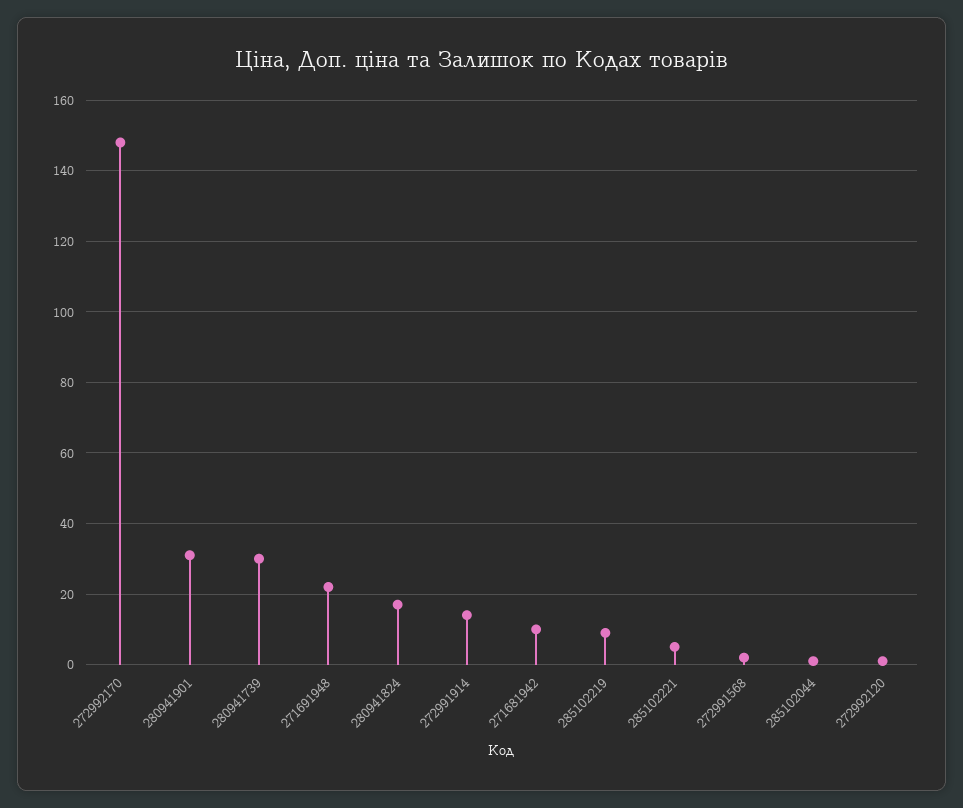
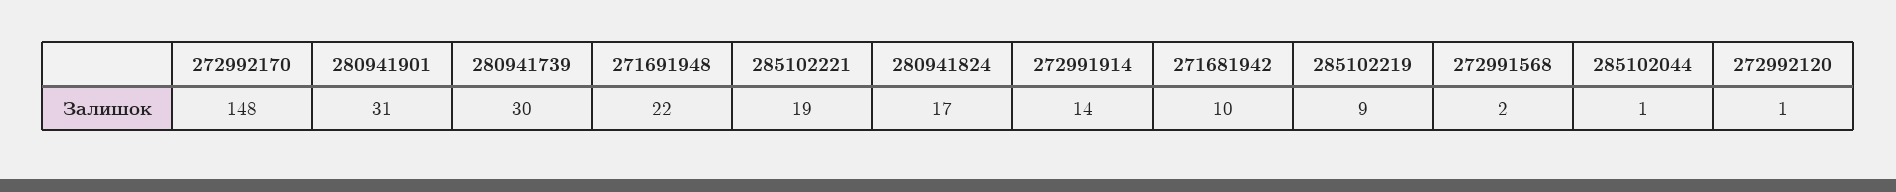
285102221: 5 -> 19

